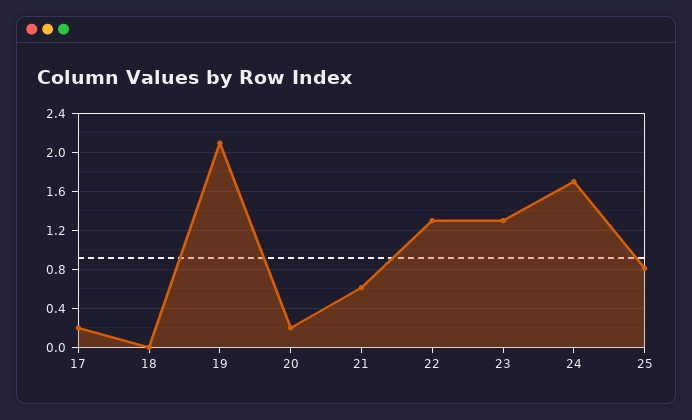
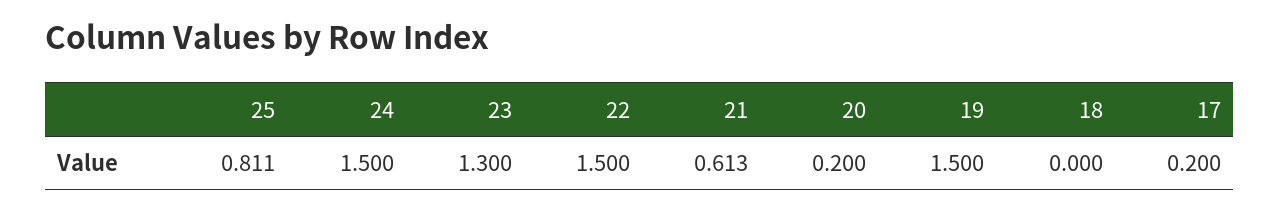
19: 2.1 -> 1.5
22: 1.3 -> 1.5
24: 1.7 -> 1.5

